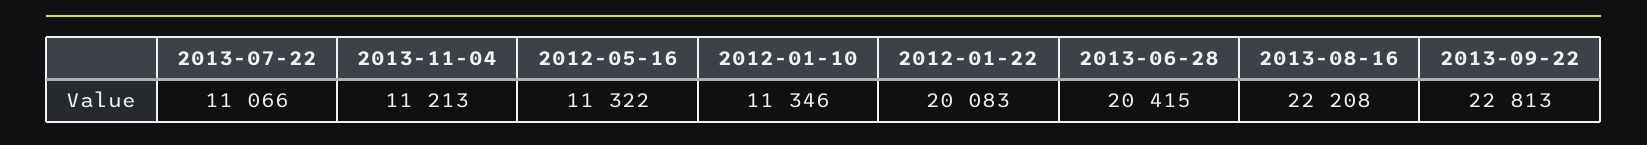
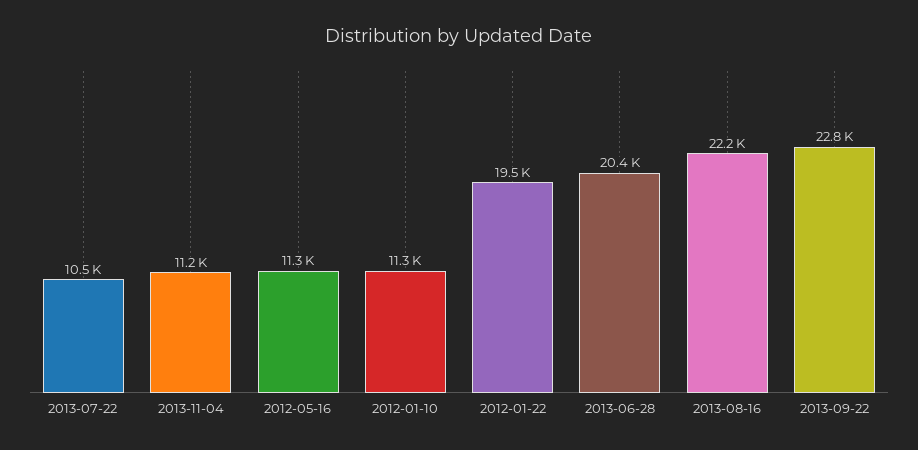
2013-07-22: 11066 -> 10500
2012-01-22: 20083 -> 19500

